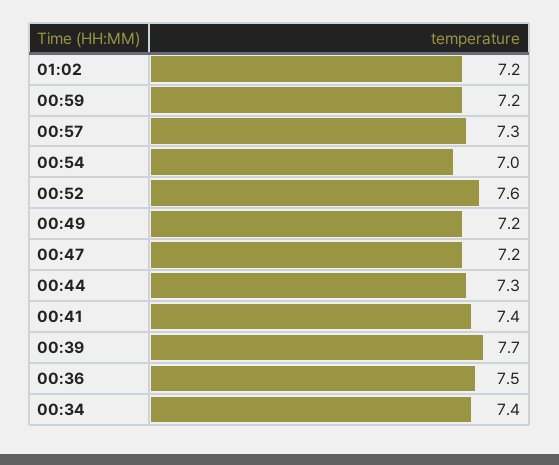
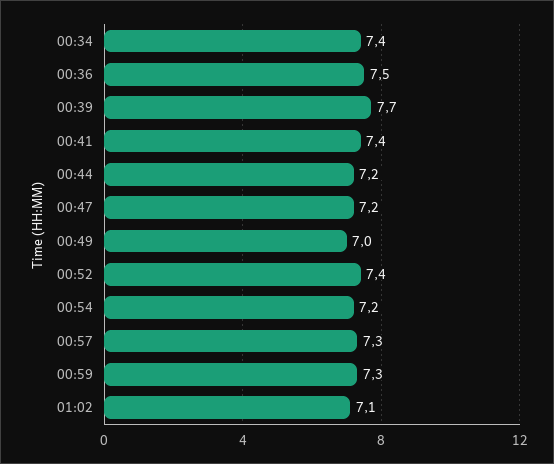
01:02: 7.2 -> 7.1
00:59: 7.2 -> 7.3
00:54: 7 -> 7.2
00:52: 7.6 -> 7.4
00:49: 7.2 -> 7
00:44: 7.3 -> 7.2

